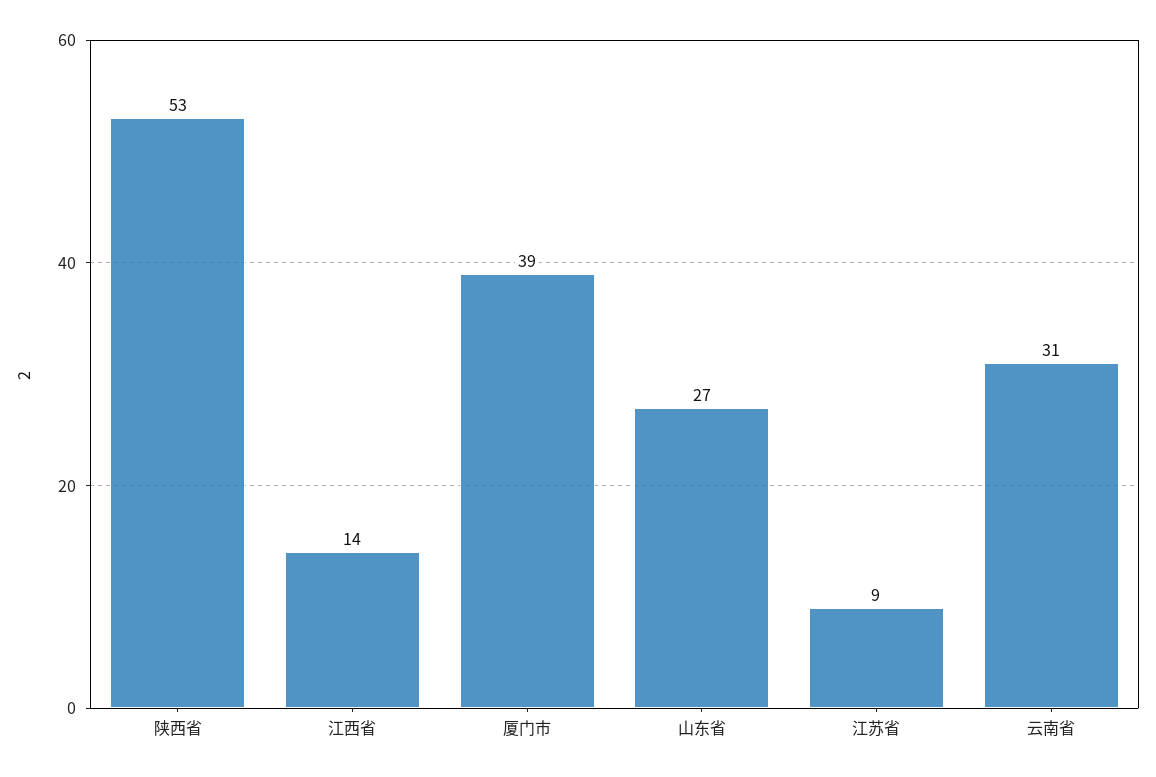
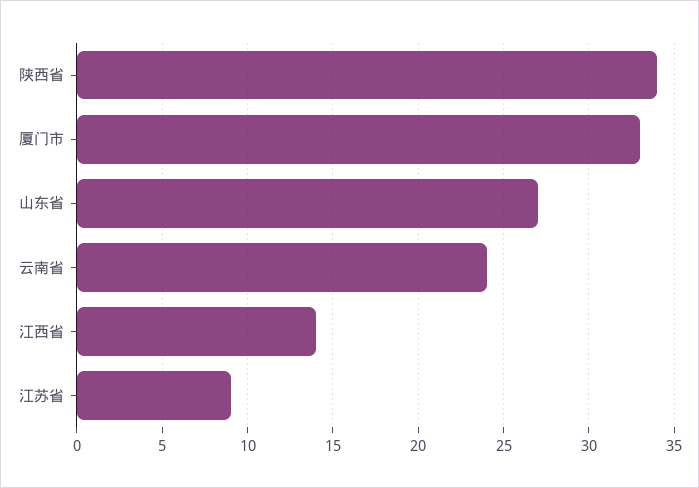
陕西省: 53 -> 34
厦门市: 39 -> 33
云南省: 31 -> 24

